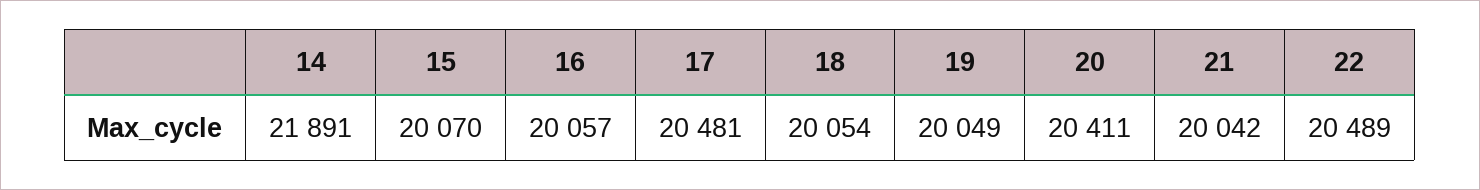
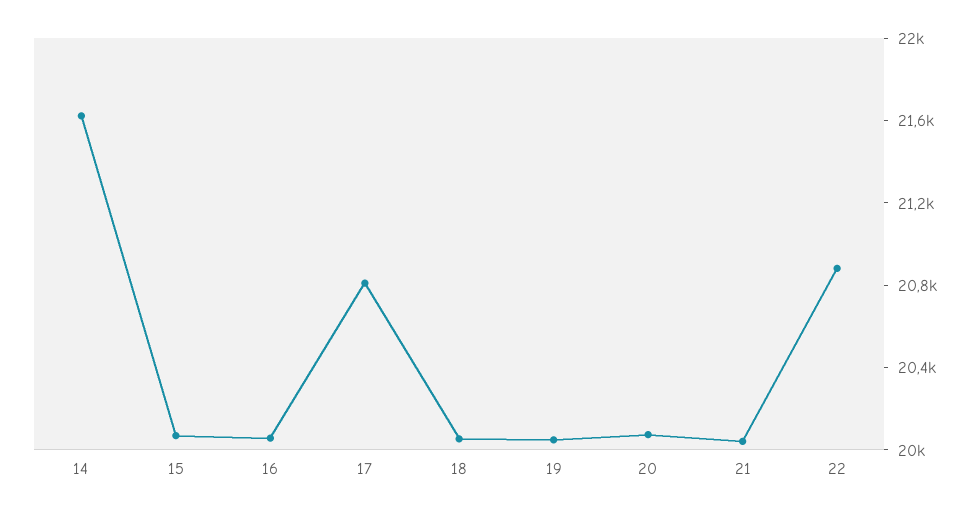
14: 21891 -> 21600
17: 20481 -> 20800
20: 20411 -> 20100
22: 20489 -> 20900

